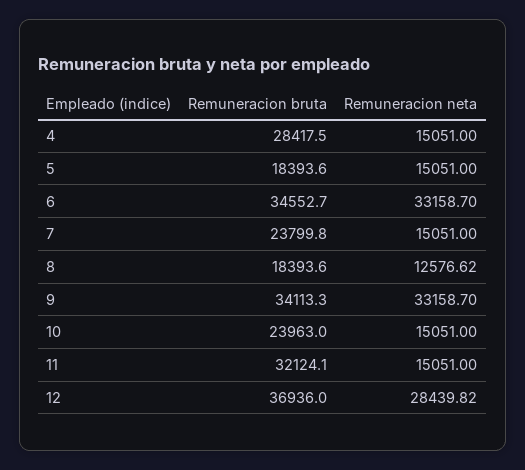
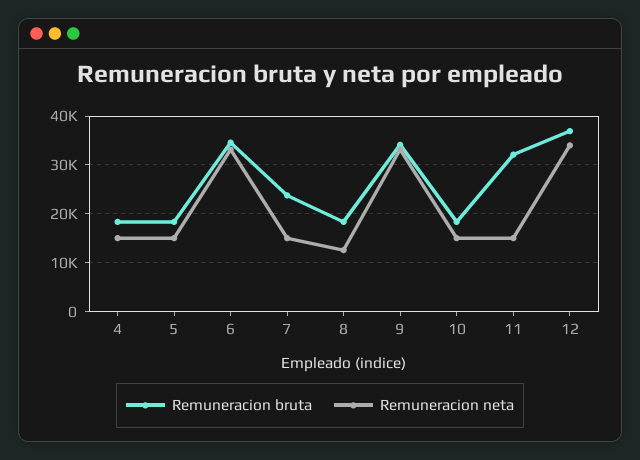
Remuneracion bruta, 4: 28417.5 -> 18000
Remuneracion bruta, 10: 23963 -> 18000
Remuneracion neta, 12: 28439.82 -> 34000

